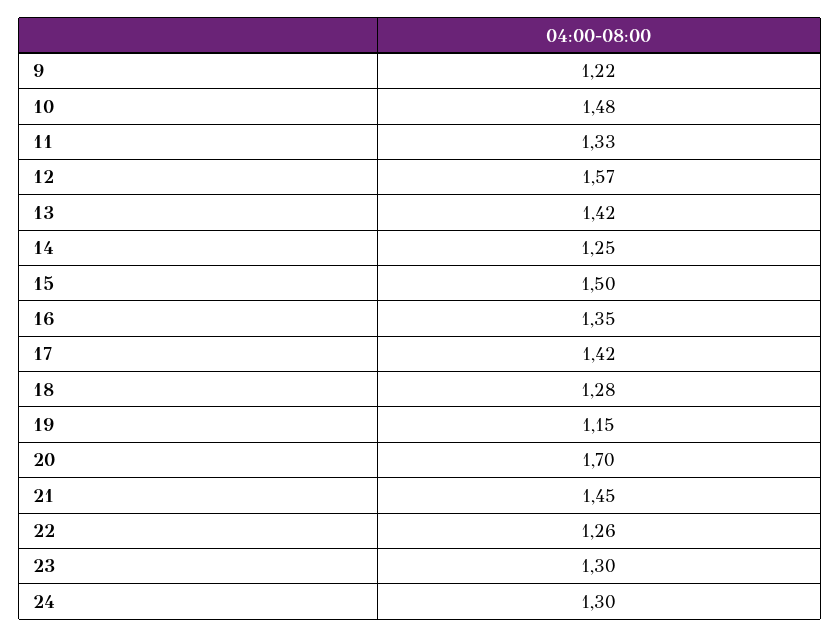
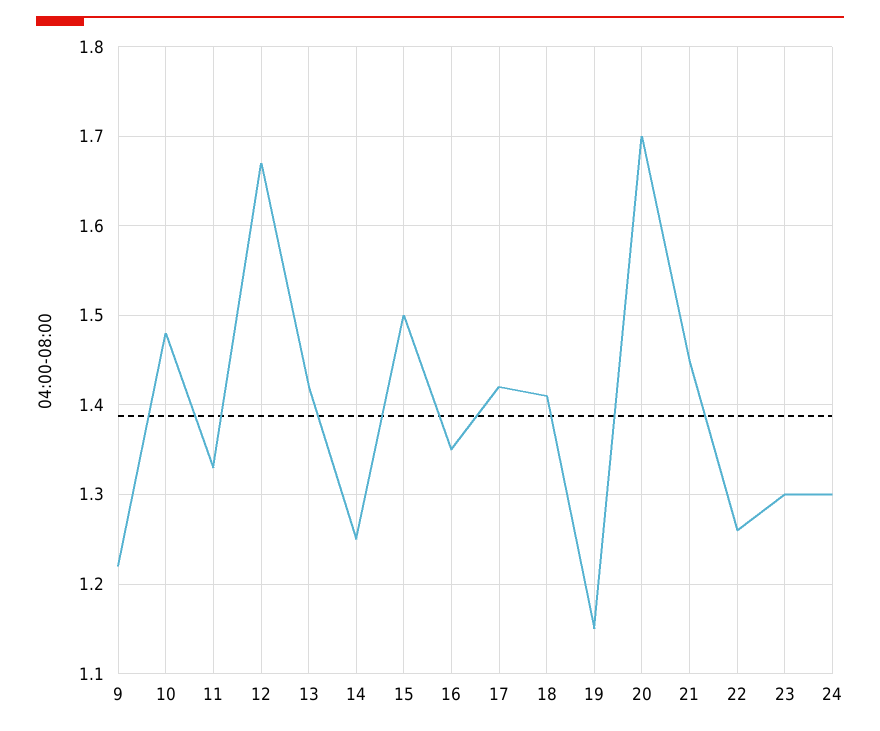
12: 1.57 -> 1.67
18: 1.28 -> 1.41

